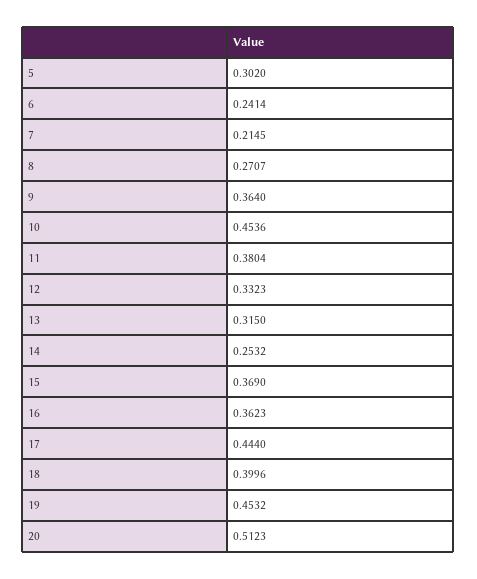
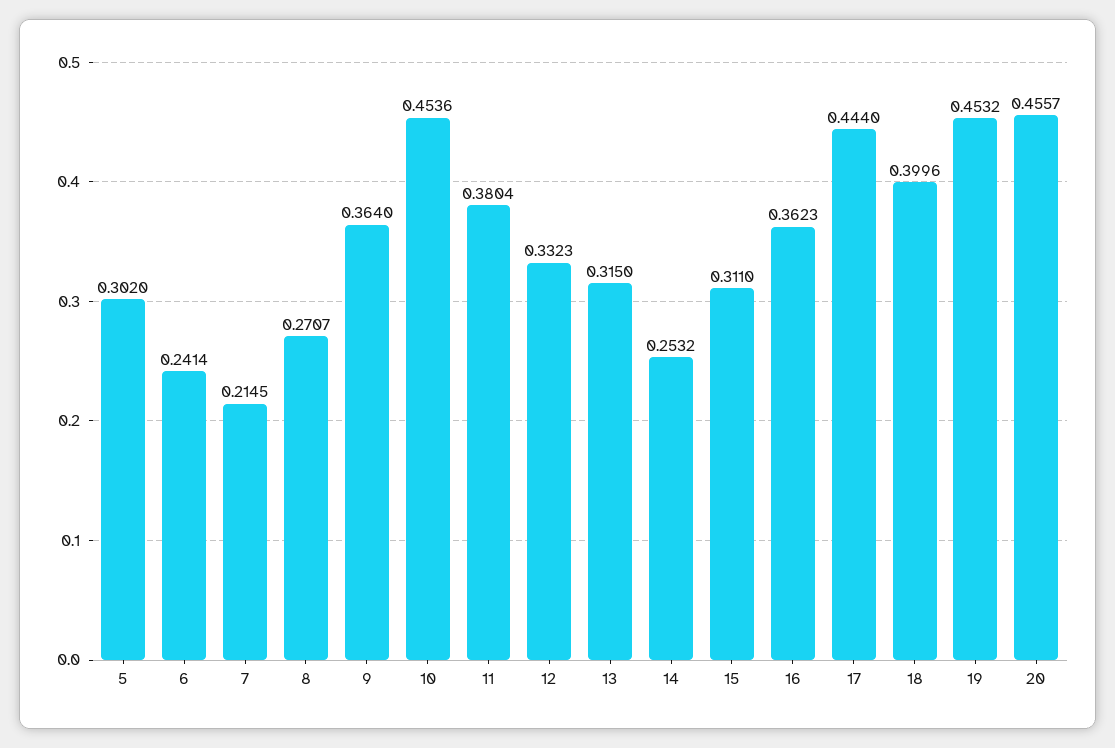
15: 0.369 -> 0.311
20: 0.5123 -> 0.4557

